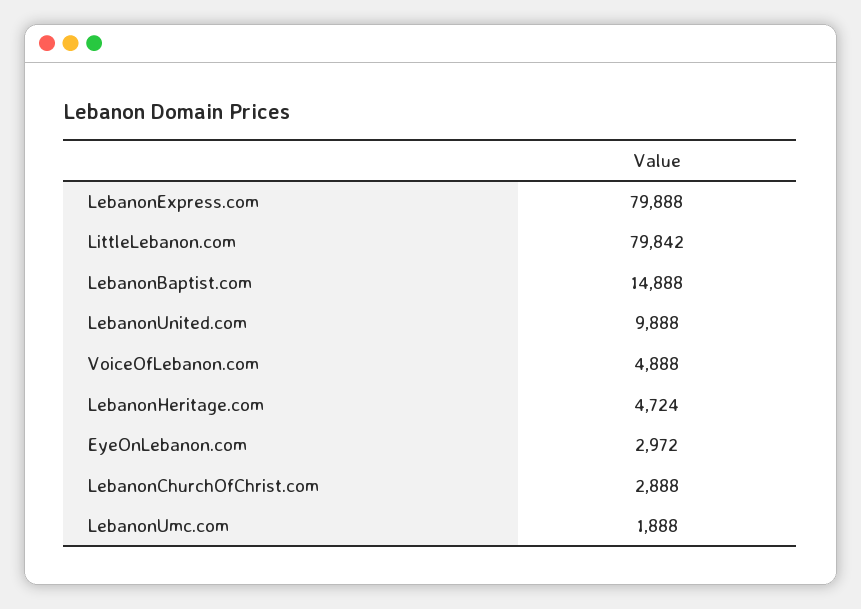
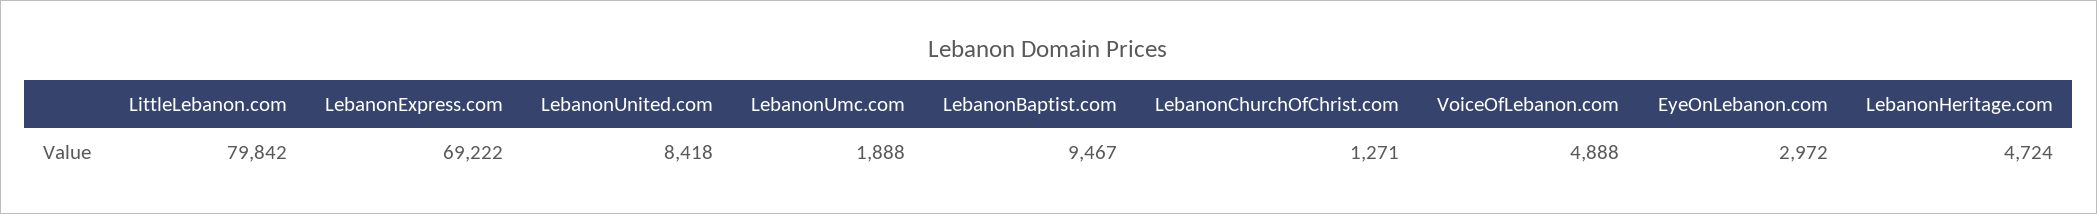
LebanonExpress.com: 79888 -> 69222
LebanonBaptist.com: 14888 -> 9467
LebanonUnited.com: 9888 -> 8418
LebanonChurchOfChrist.com: 2888 -> 1271

